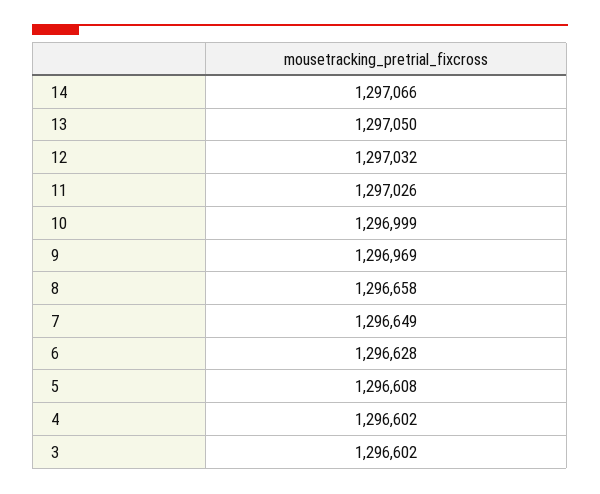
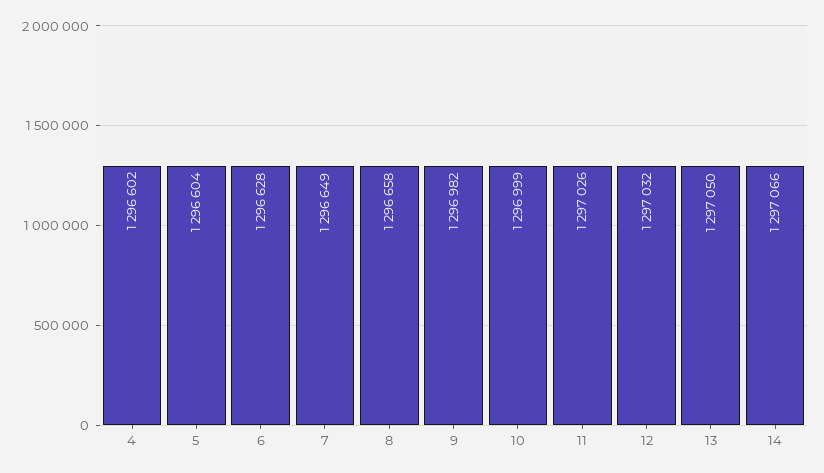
9: 1296969 -> 1296982
5: 1296608 -> 1296604
3: 1296602 -> none

